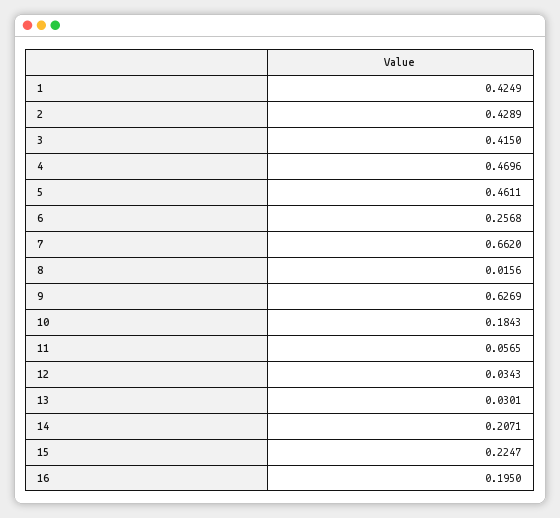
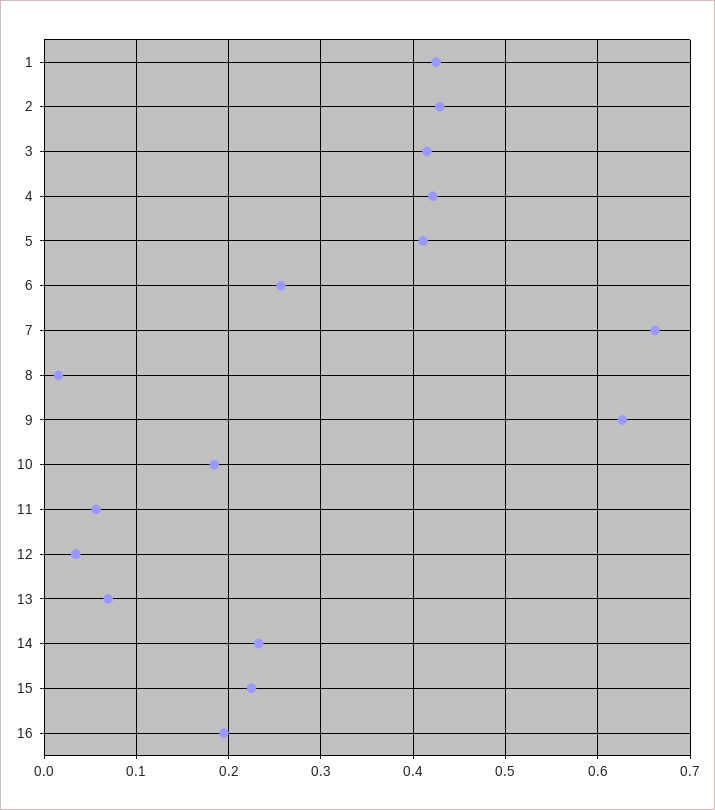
4: 0.4696 -> 0.42
5: 0.4611 -> 0.41
13: 0.0301 -> 0.07
14: 0.2071 -> 0.23

